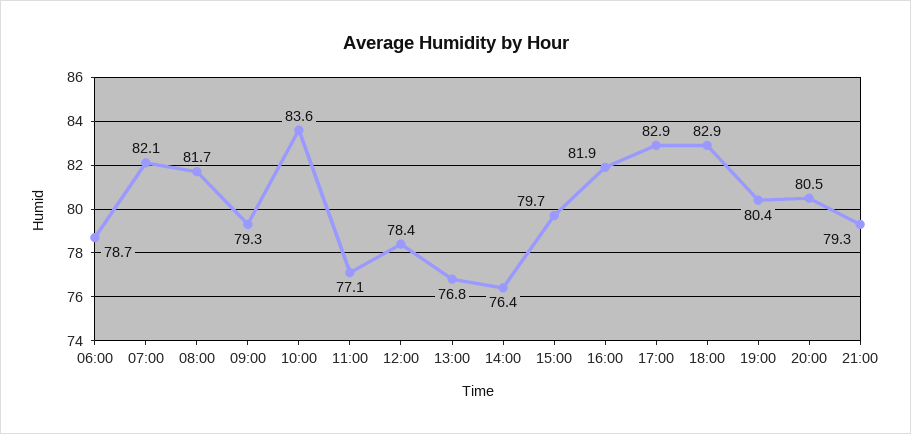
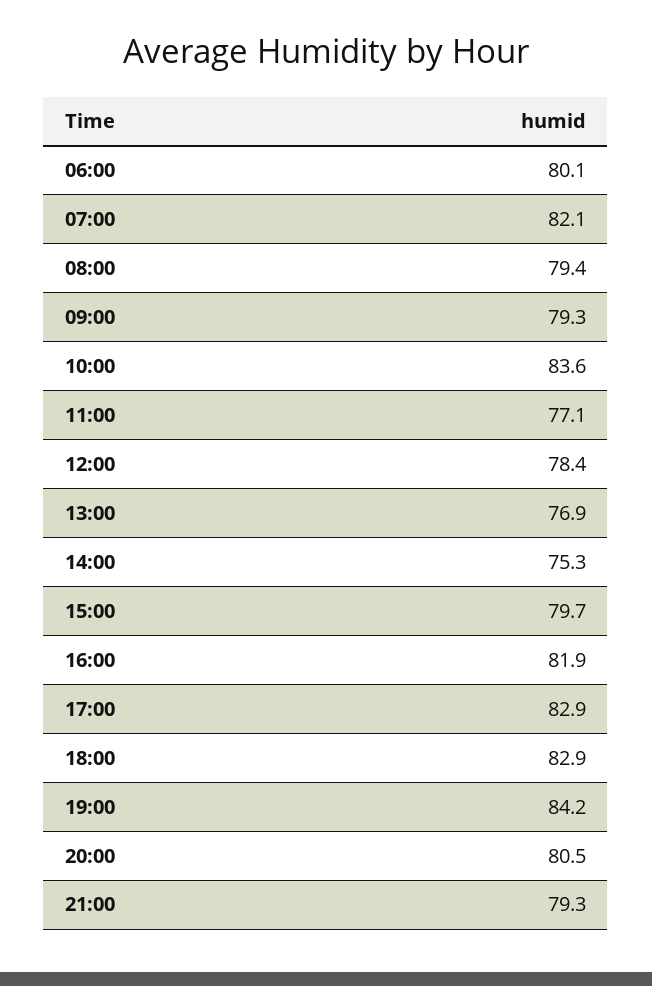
06:00: 78.7 -> 80.1
08:00: 81.7 -> 79.4
13:00: 76.8 -> 76.9
14:00: 76.4 -> 75.3
19:00: 80.4 -> 84.2

